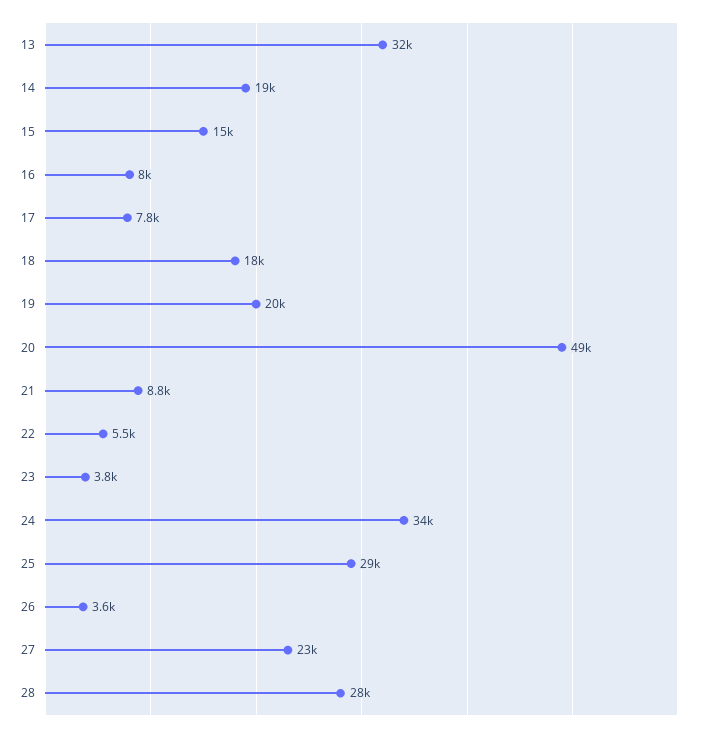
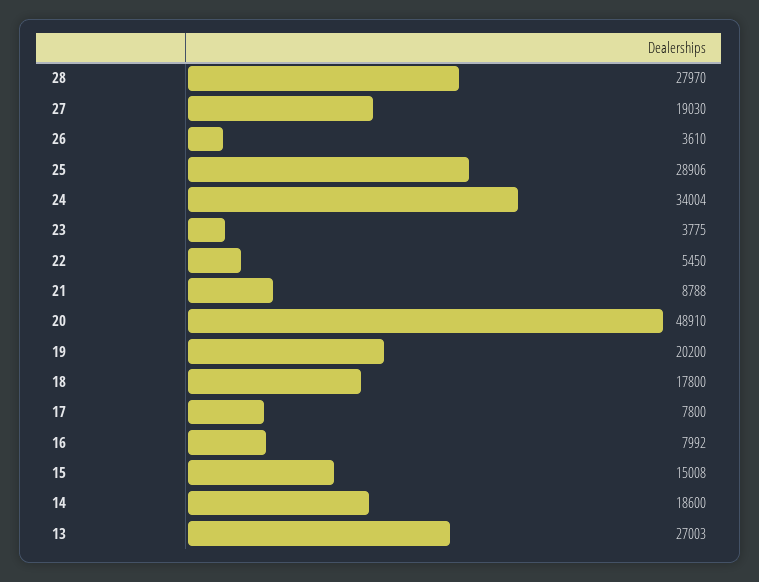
13: 32000 -> 27003
27: 23000 -> 19030

